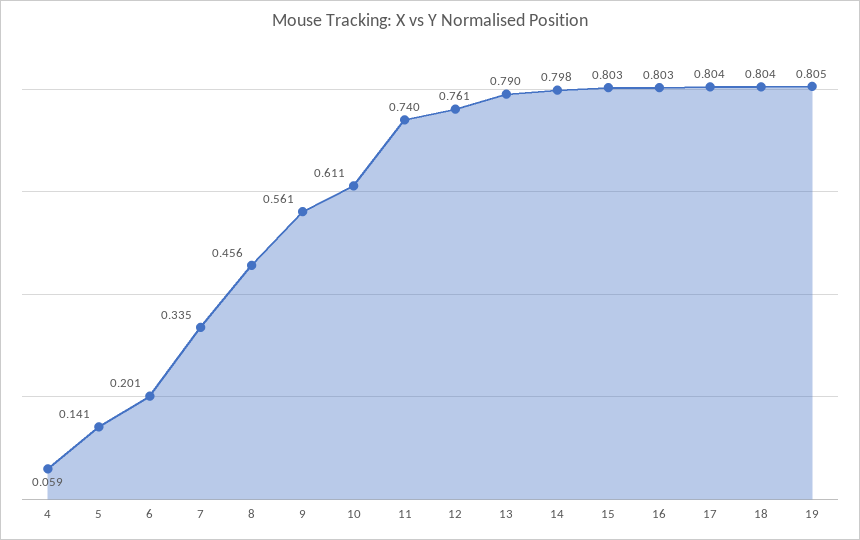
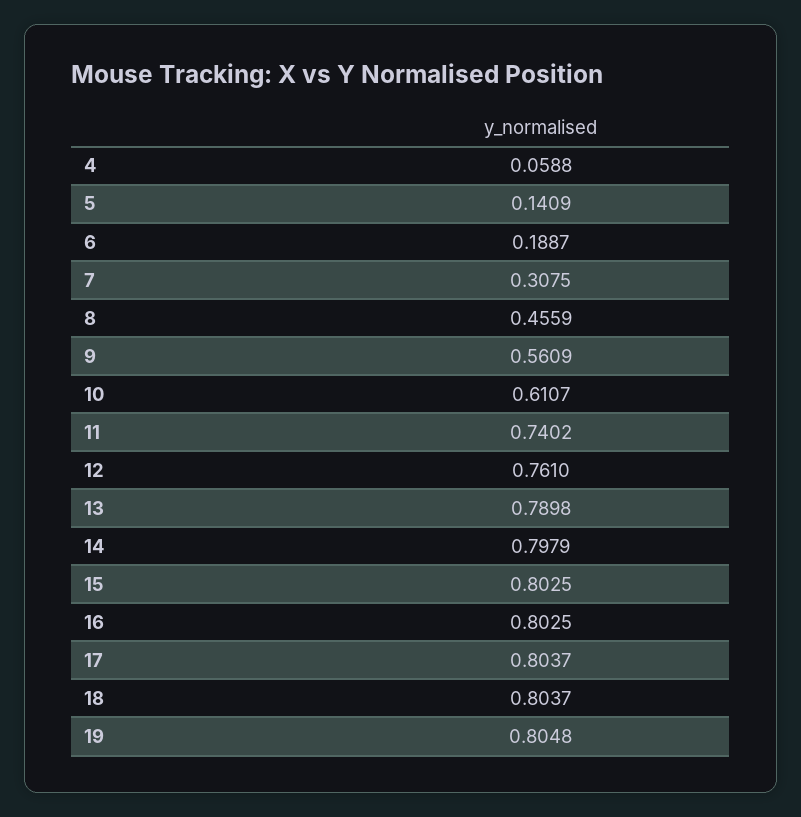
6: 0.201 -> 0.1887
7: 0.335 -> 0.3075

